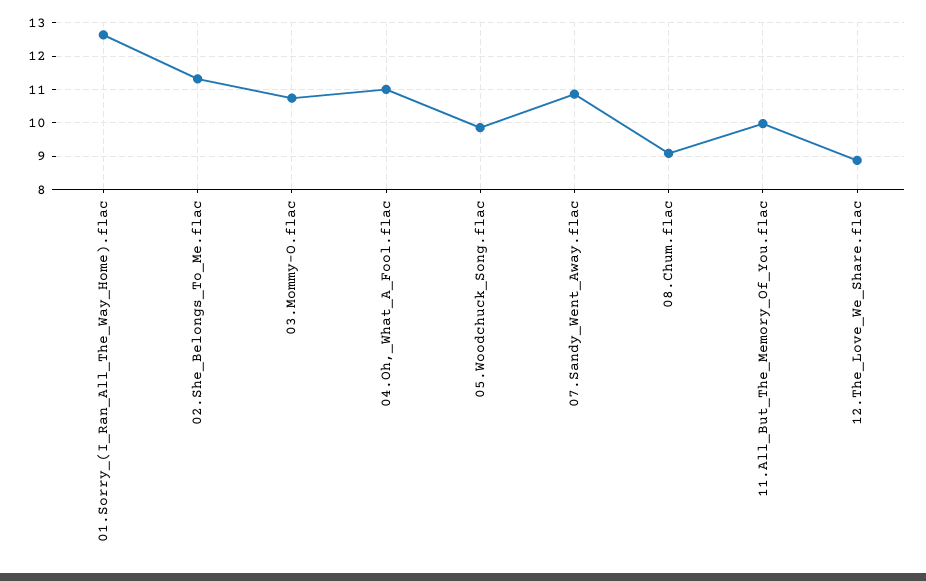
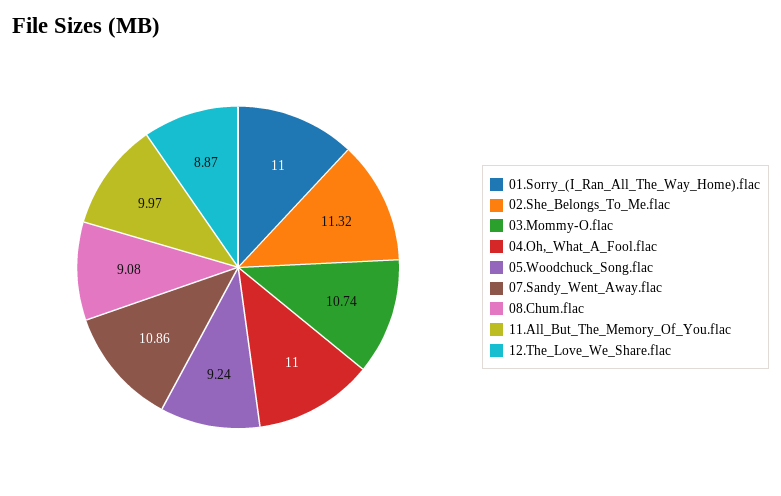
01.Sorry_(I_Ran_All_The_Way_Home).flac: 12.6 -> 11
05.Woodchuck_Song.flac: 9.8 -> 9.24

